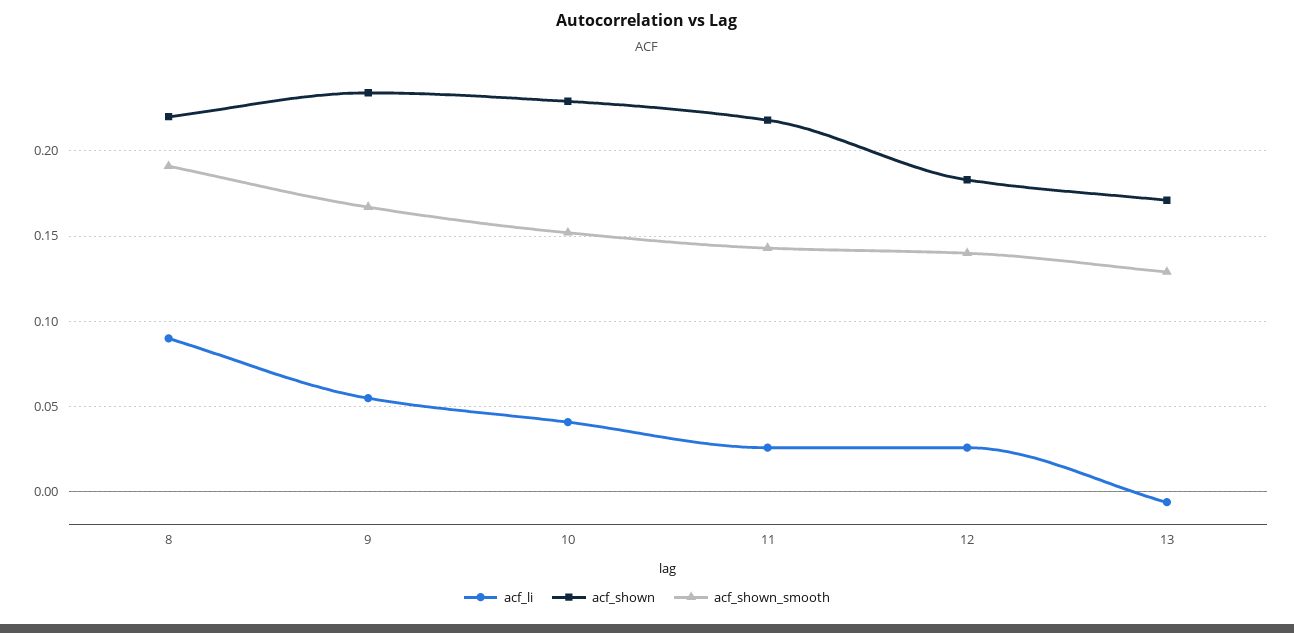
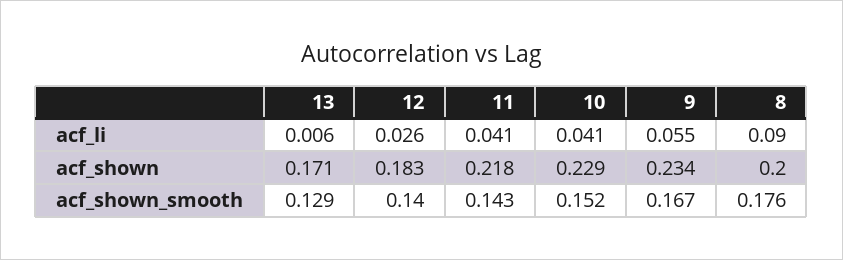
acf_shown, 8: 0.22 -> 0.2
acf_shown_smooth, 8: 0.19 -> 0.176
acf_li, 11: 0.025 -> 0.041
acf_li, 13: -0.005 -> 0.006

